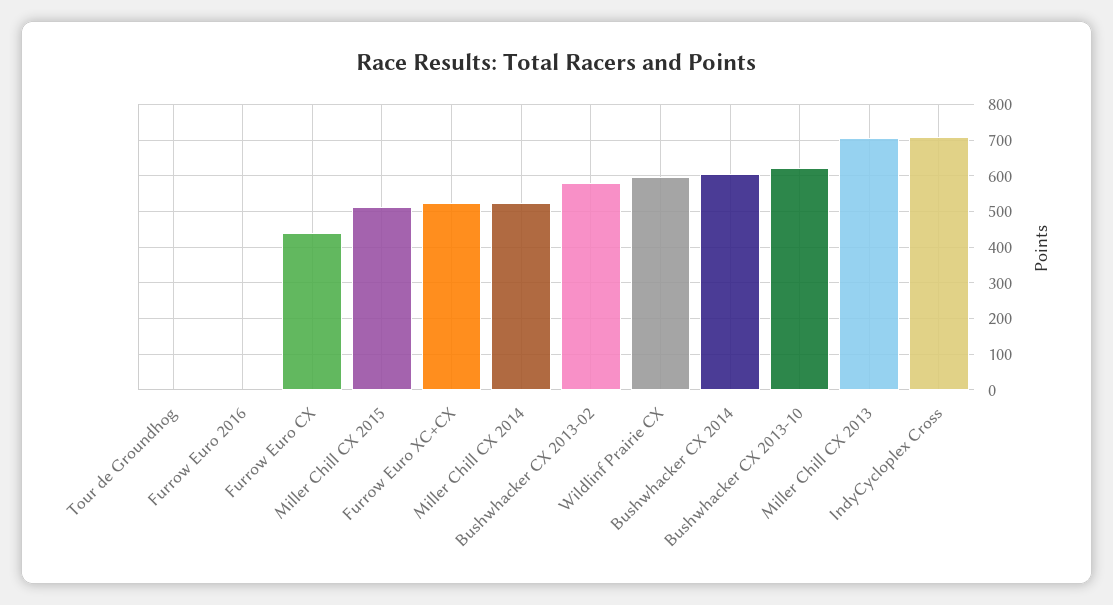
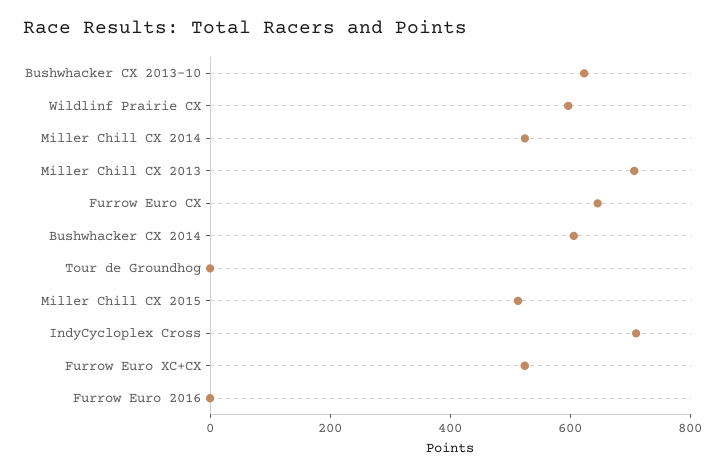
Furrow Euro CX: 440 -> 650
Bushwhacker CX 2013-02: 580 -> none

